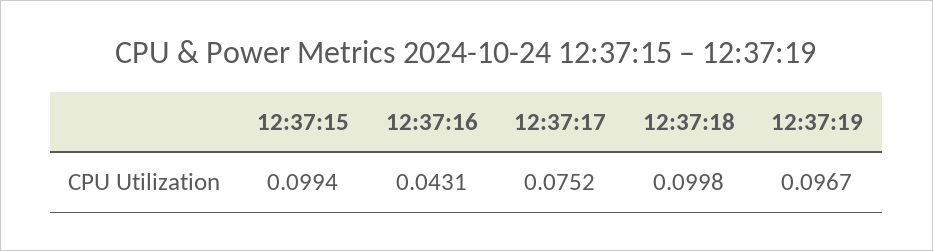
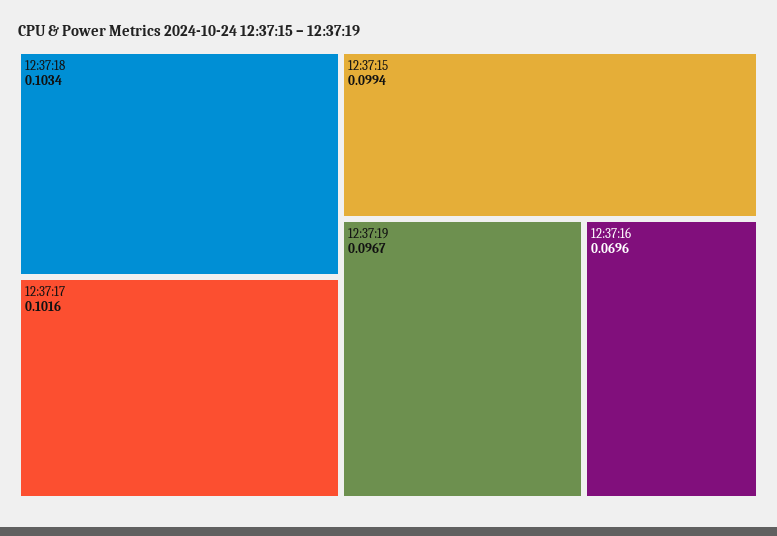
12:37:16: 0.0431 -> 0.0696
12:37:17: 0.0752 -> 0.1016
12:37:18: 0.0998 -> 0.1034

